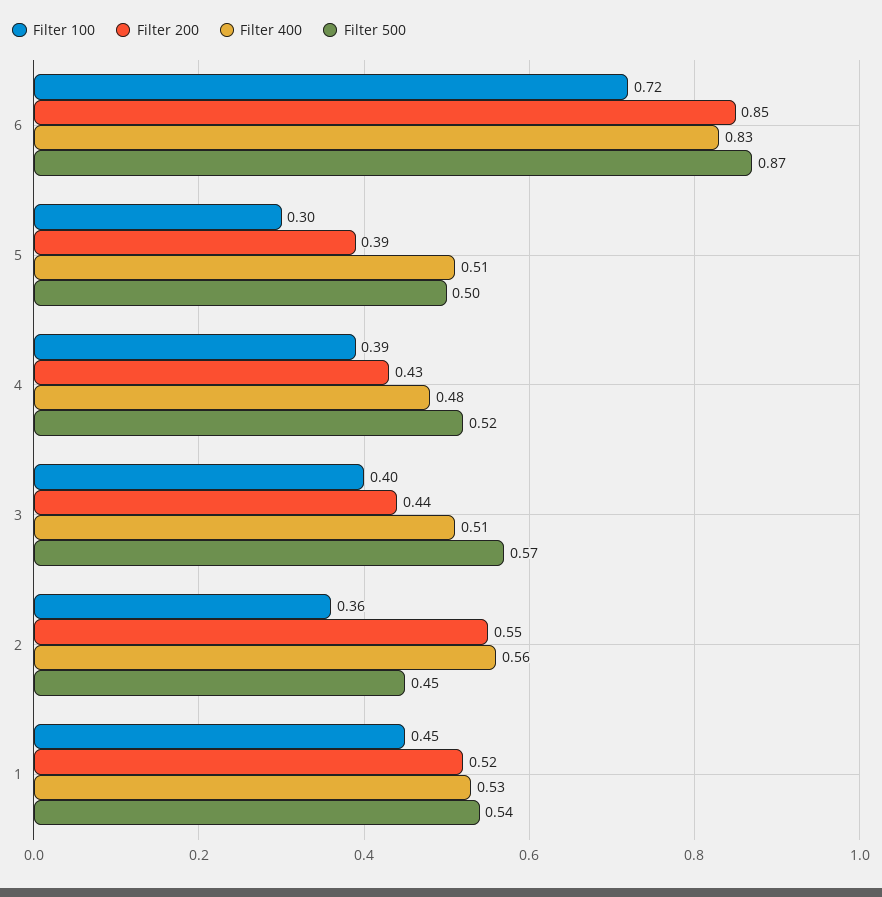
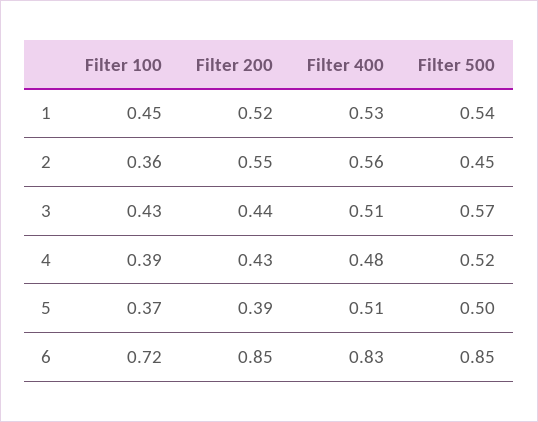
Filter 500, 6: 0.87 -> 0.85
Filter 100, 5: 0.3 -> 0.37
Filter 100, 3: 0.4 -> 0.43

